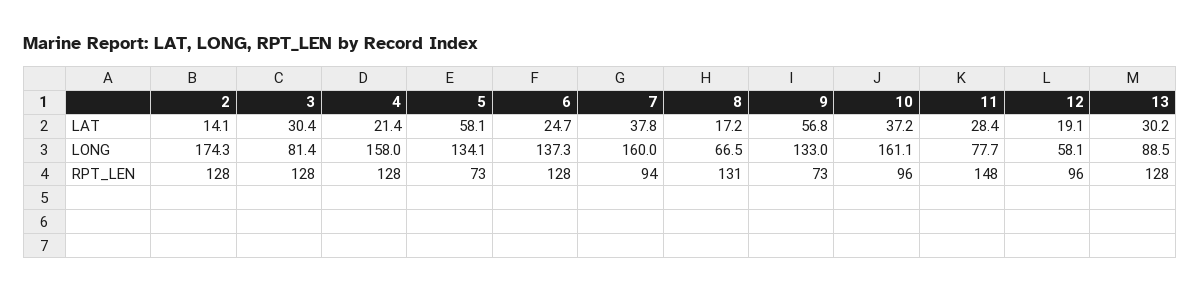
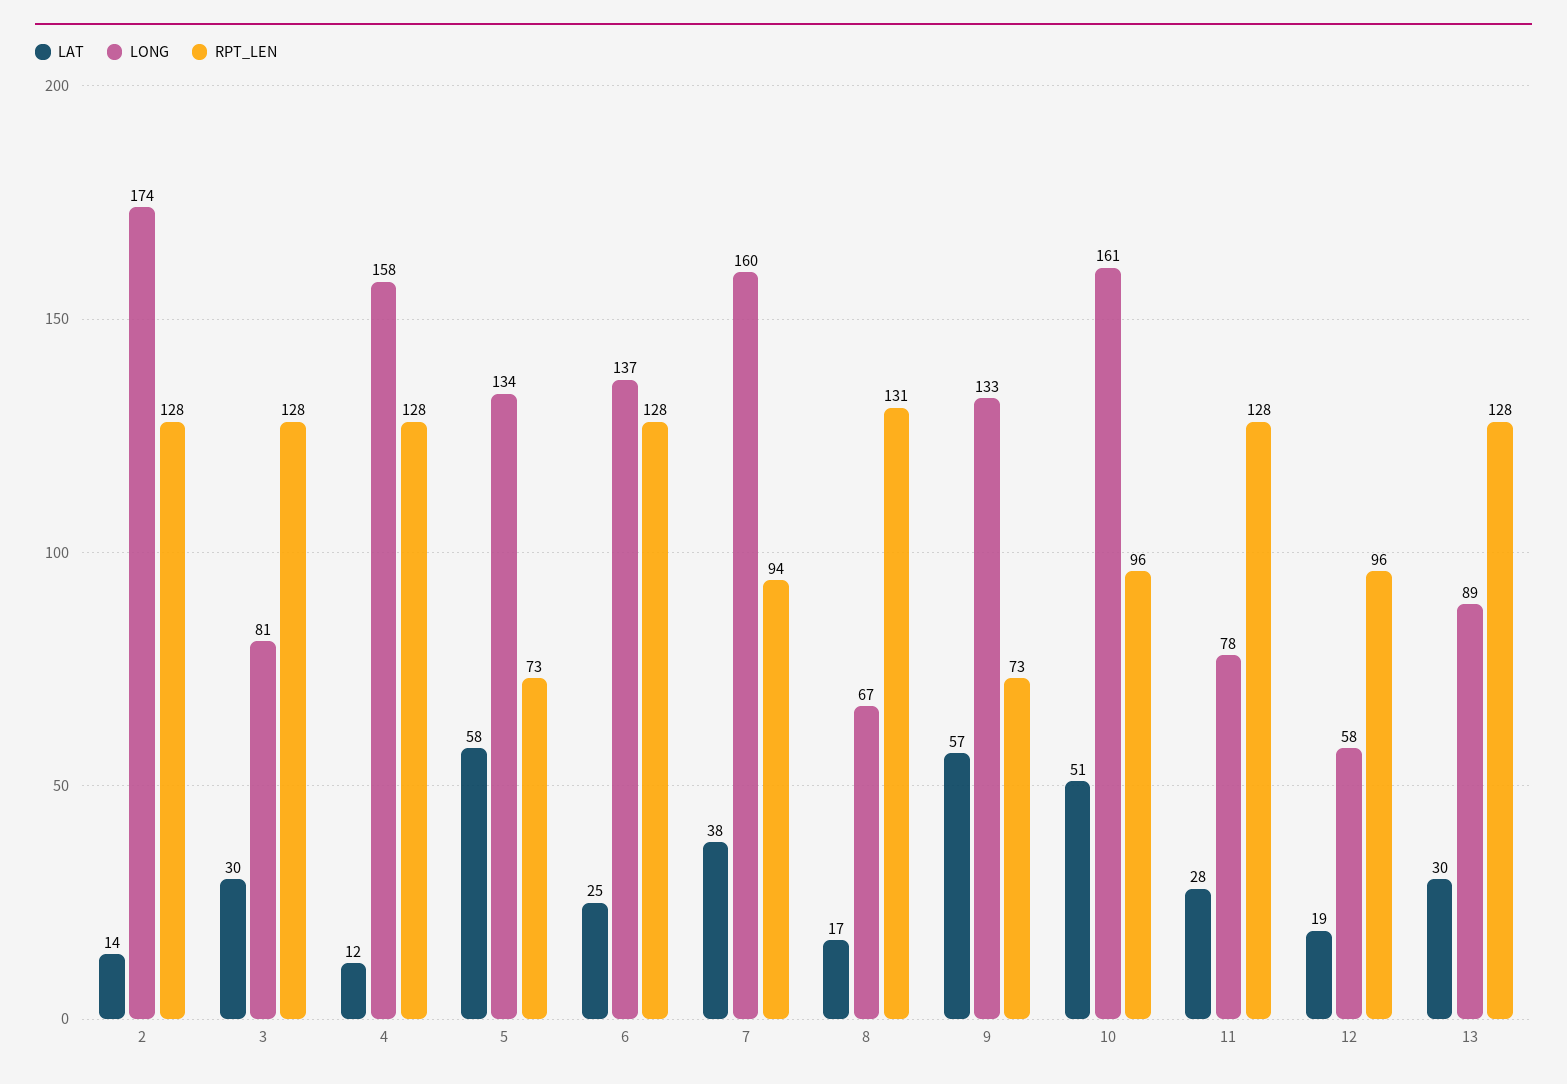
LAT, 4: 21.4 -> 12
LAT, 10: 37.2 -> 51
RPT_LEN, 11: 148 -> 128

